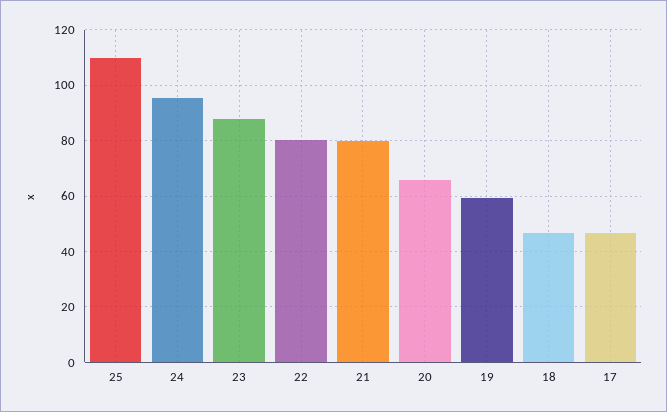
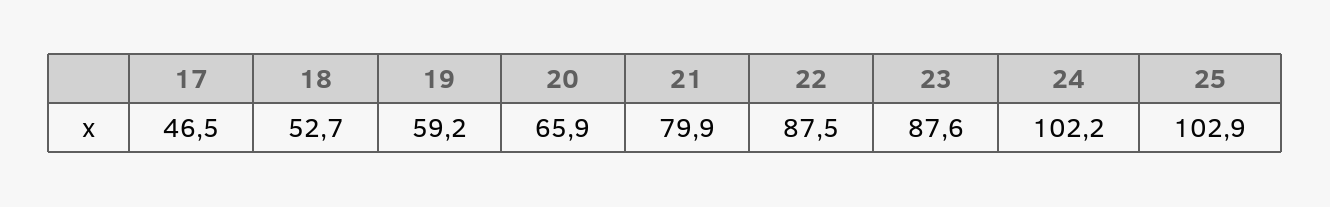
25: 110 -> 102.9
24: 95 -> 102.2
22: 80 -> 87.5
18: 47.5 -> 52.7

